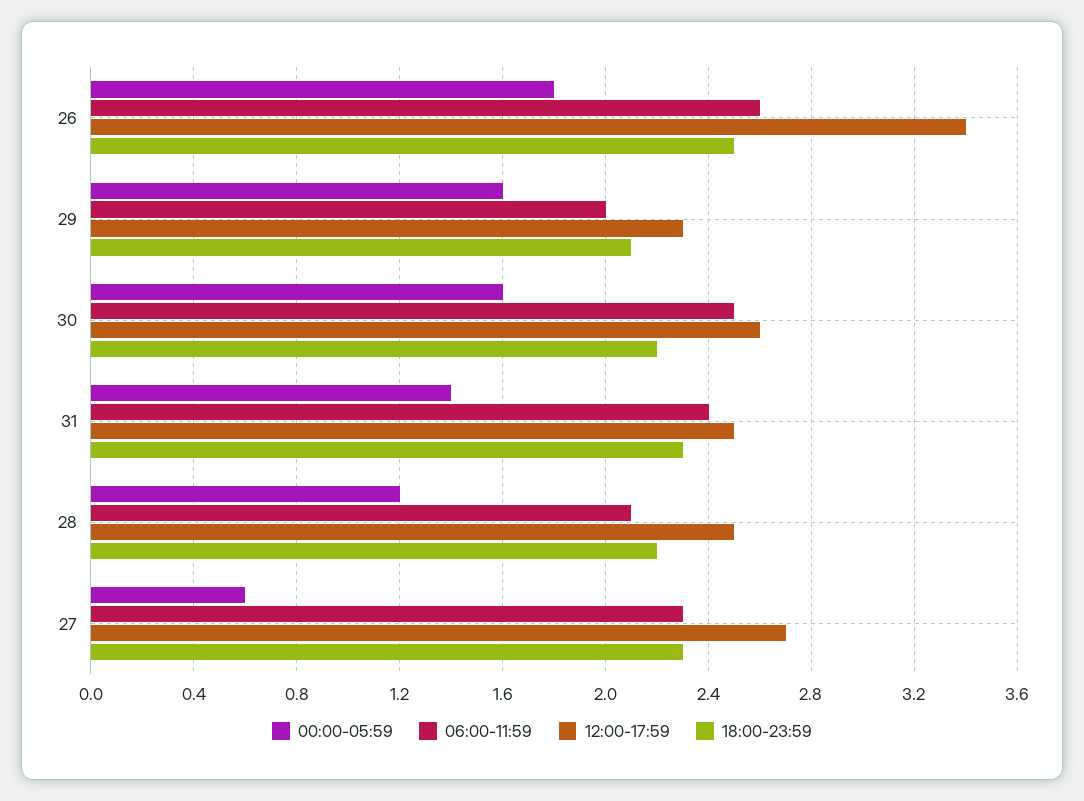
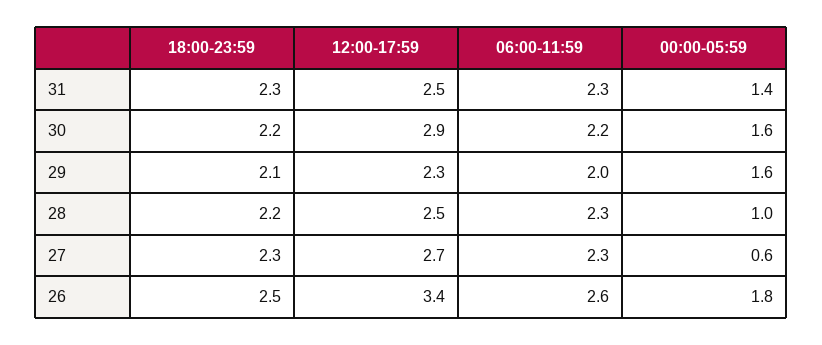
06:00-11:59, 30: 2.5 -> 2.2
12:00-17:59, 30: 2.6 -> 2.9
06:00-11:59, 31: 2.4 -> 2.3
00:00-05:59, 28: 1.2 -> 1
06:00-11:59, 28: 2.1 -> 2.3

